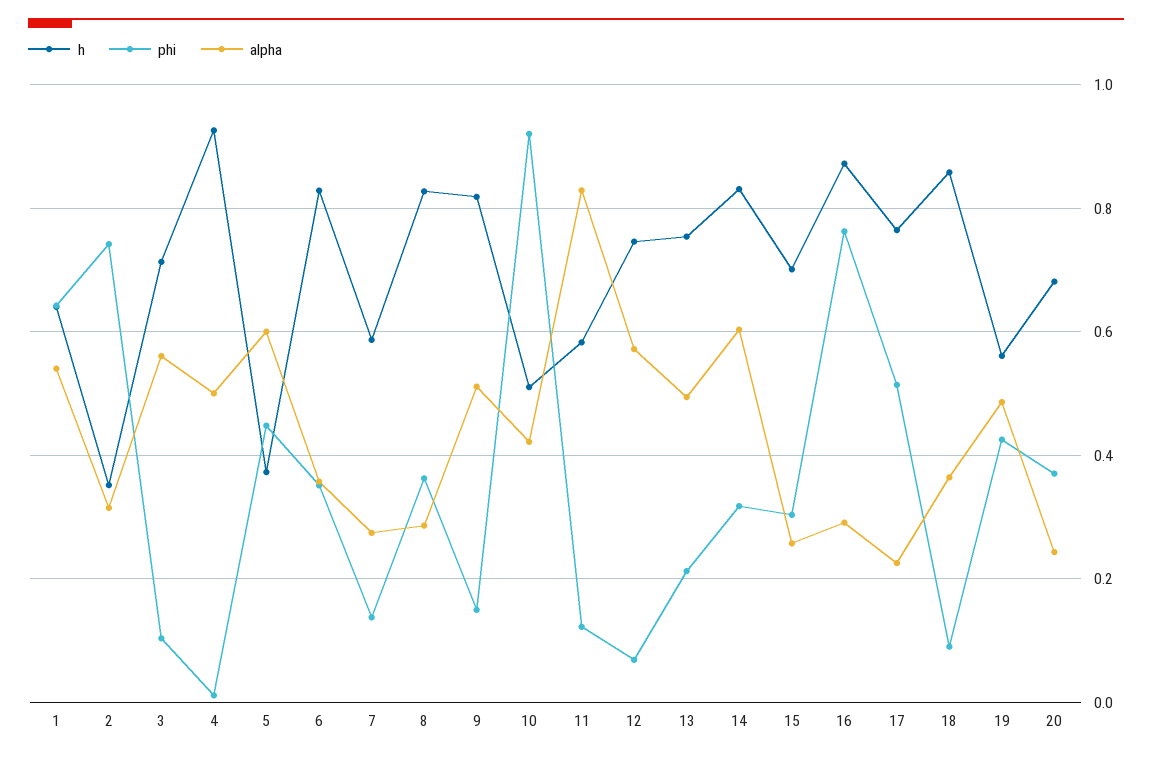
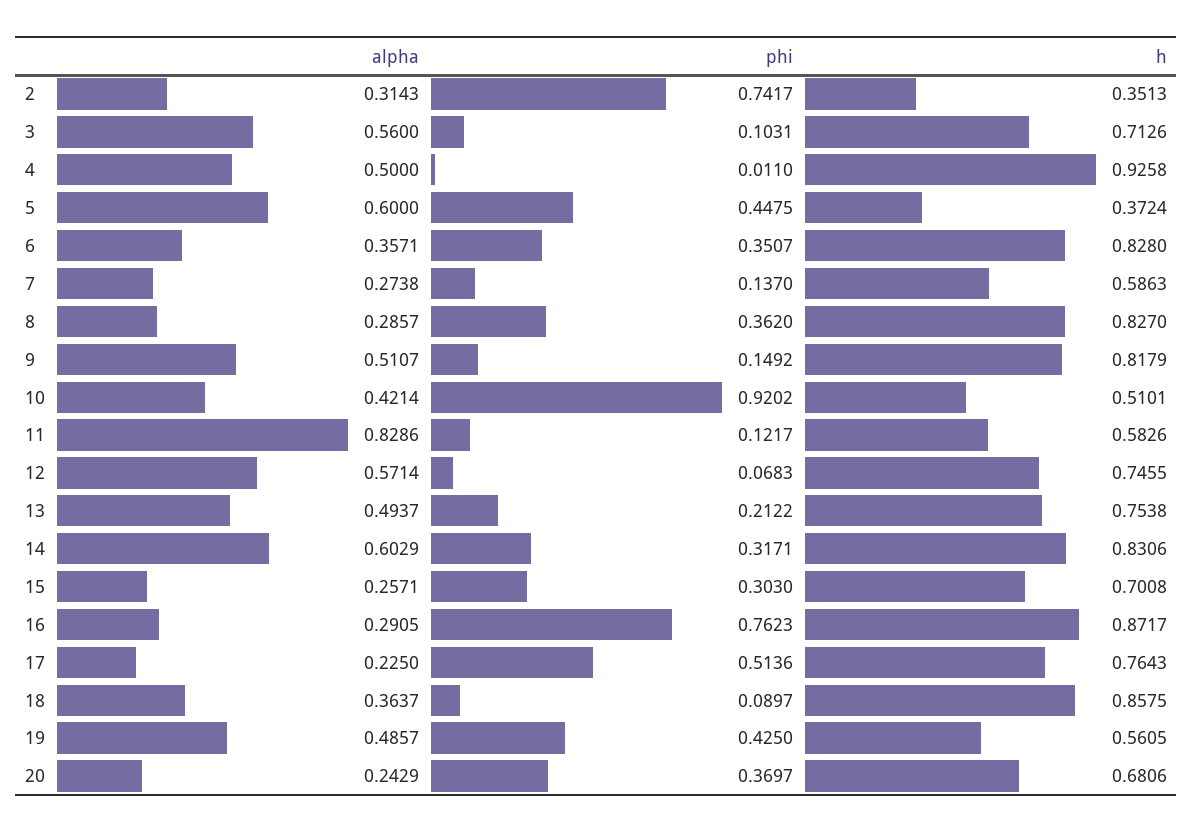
h, 1: 0.64 -> none
phi, 1: 0.64 -> none
alpha, 1: 0.54 -> none

